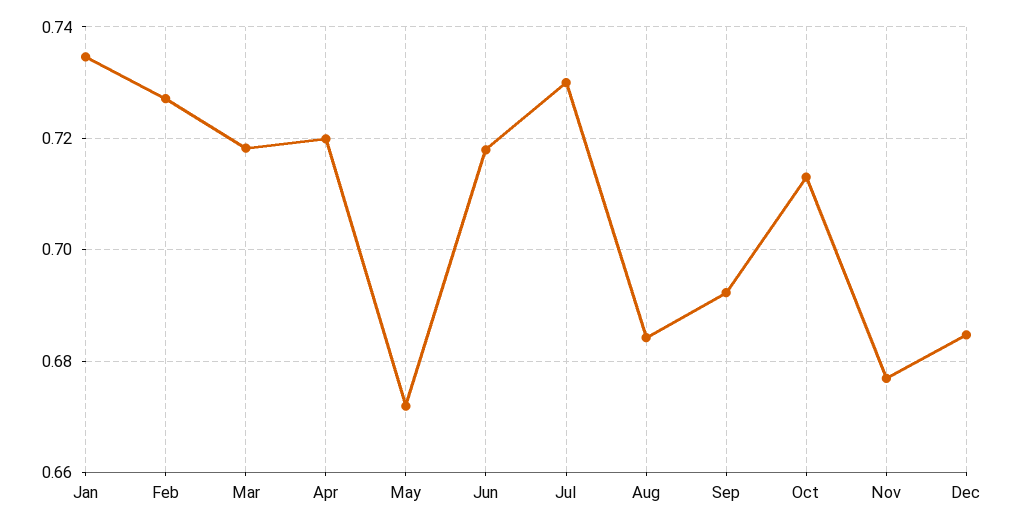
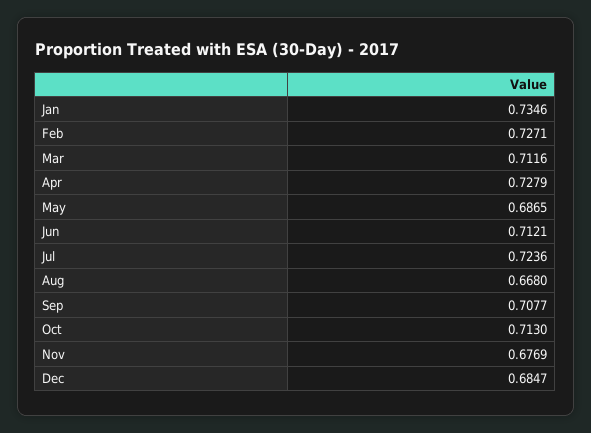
Mar: 0.718 -> 0.7116
Apr: 0.72 -> 0.7279
May: 0.672 -> 0.6865
Jun: 0.718 -> 0.7121
Jul: 0.73 -> 0.7236
Aug: 0.684 -> 0.668
Sep: 0.692 -> 0.7077

